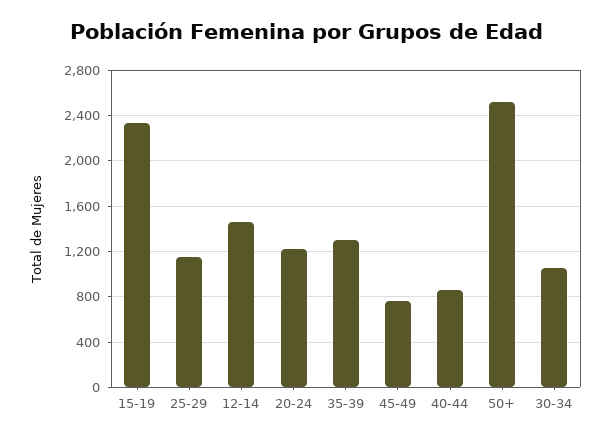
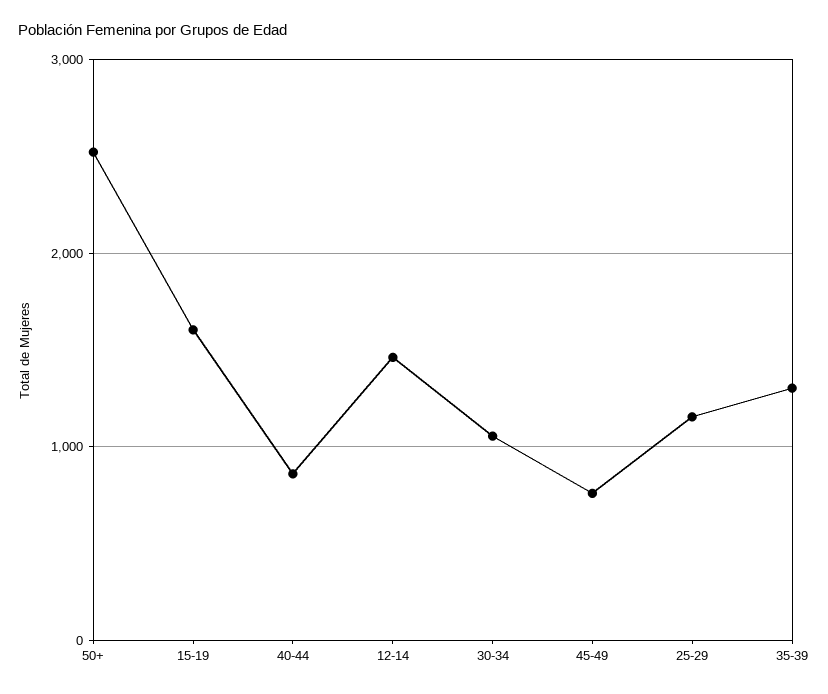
15-19: 2300 -> 1600
20-24: 1200 -> none

